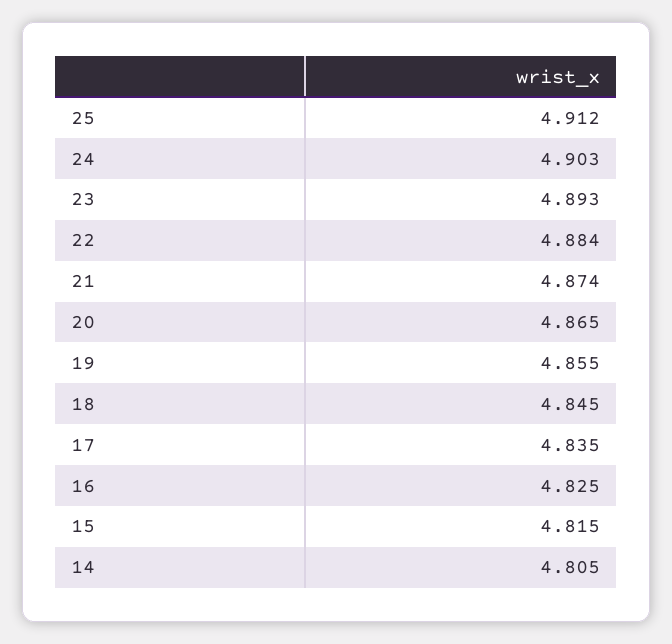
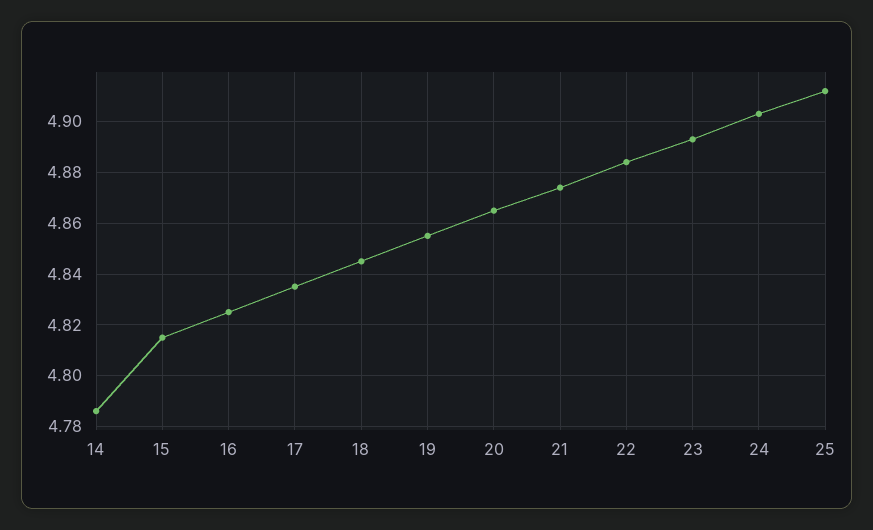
14: 4.805 -> 4.785

